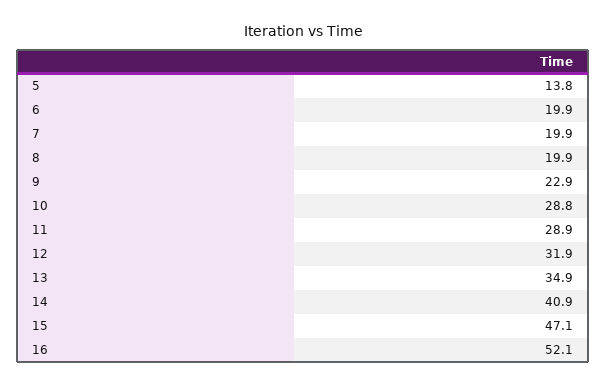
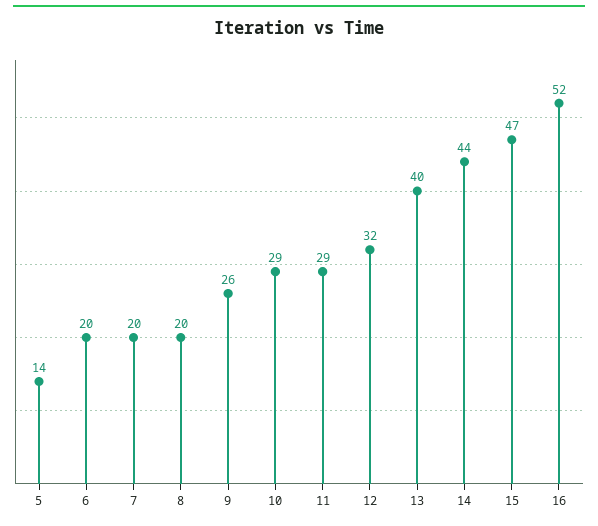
9: 22.9 -> 26
13: 34.9 -> 40
14: 40.9 -> 44

